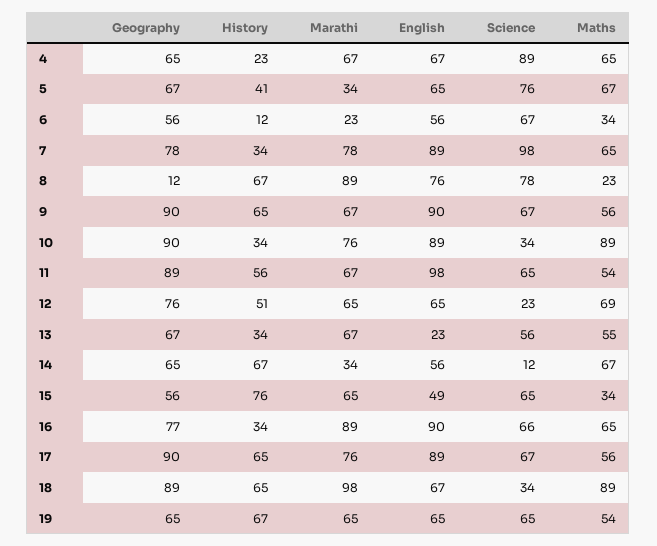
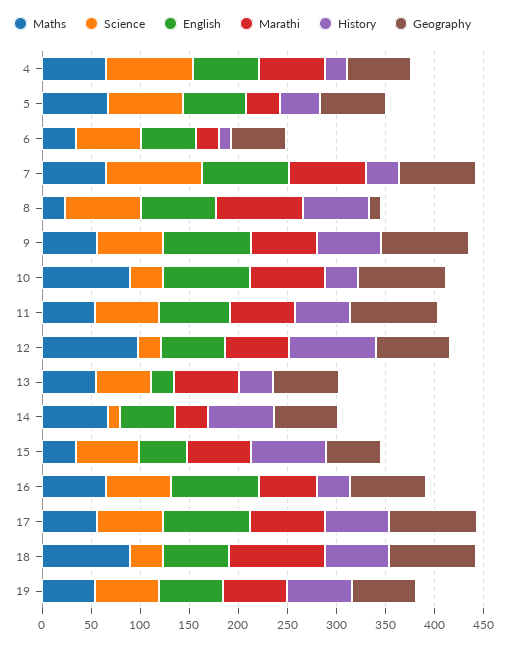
English, 11: 98 -> 70
History, 12: 51 -> 90
Maths, 12: 69 -> 100
Marathi, 16: 89 -> 60

